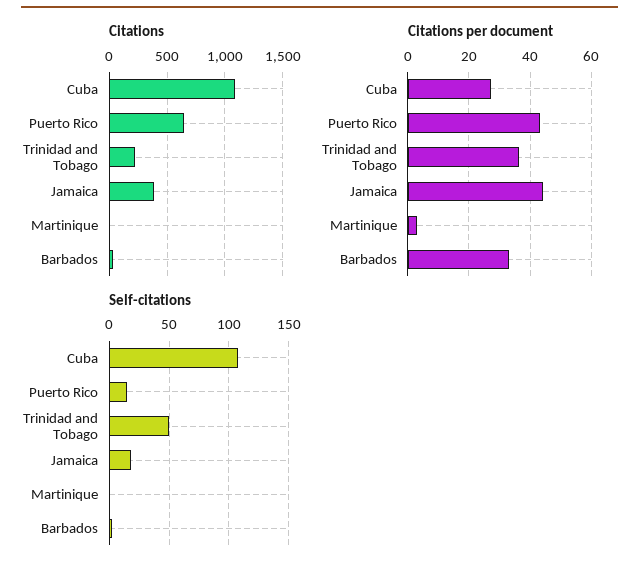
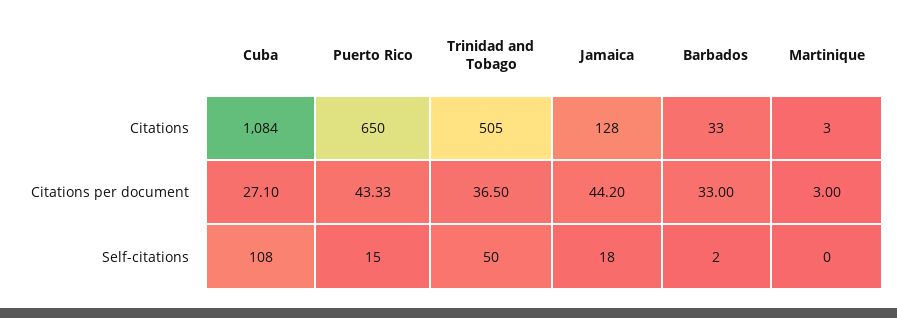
Citations, Trinidad and Tobago: 200 -> 505
Citations, Jamaica: 400 -> 128

